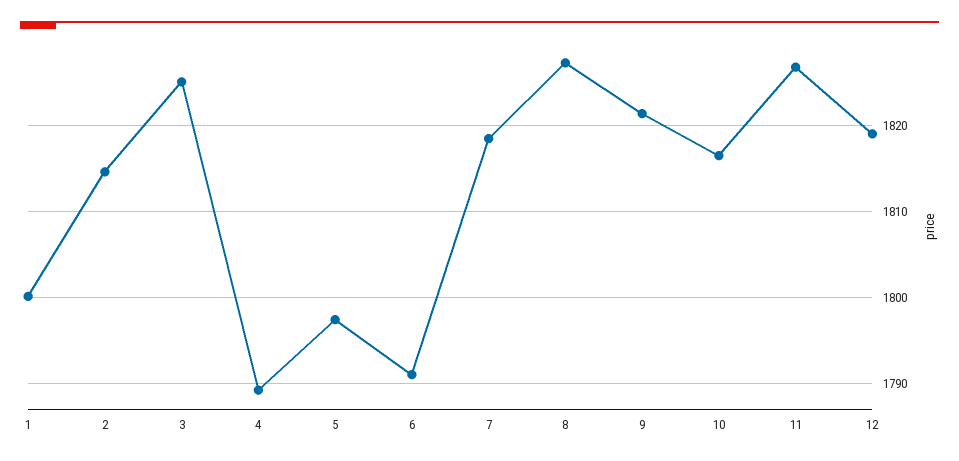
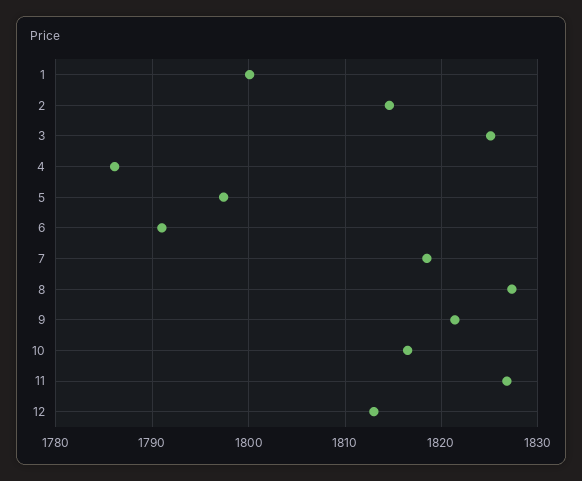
4: 1789 -> 1786
12: 1819 -> 1813

